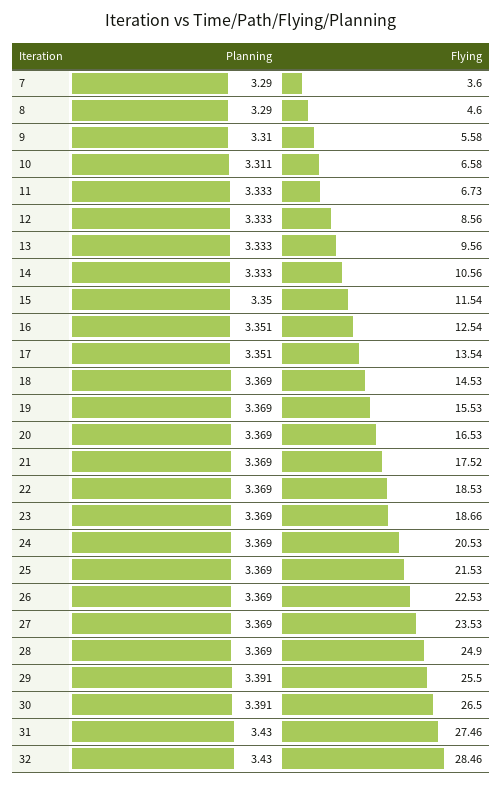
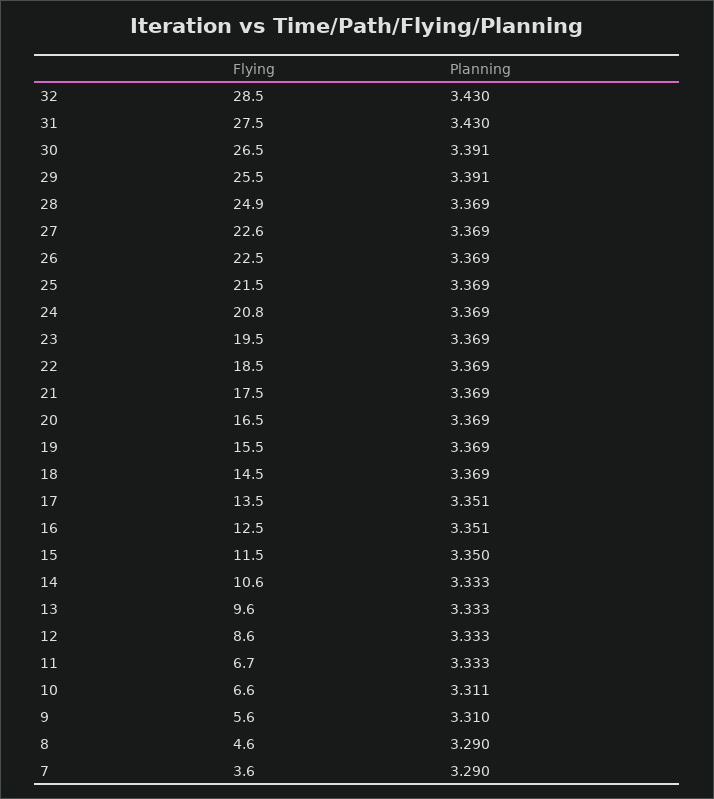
Flying, 23: 18.66 -> 19.5
Flying, 24: 20.53 -> 20.8
Flying, 27: 23.53 -> 22.6

